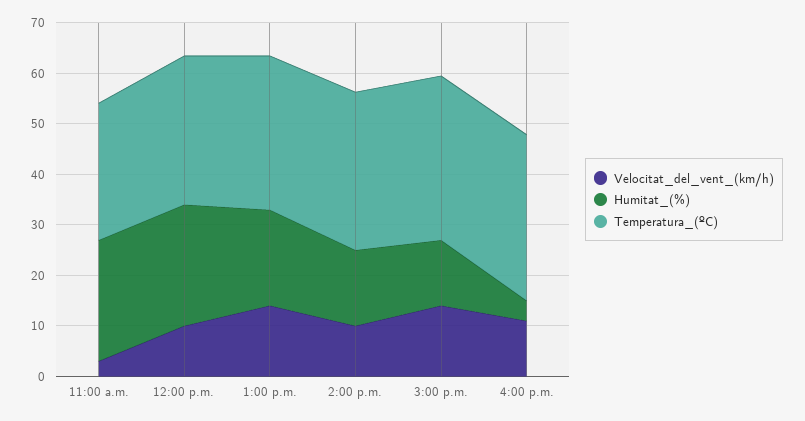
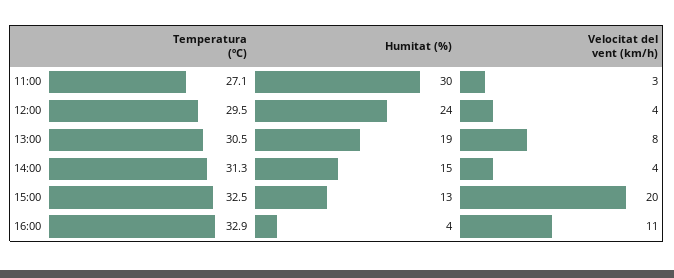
Humitat_(%), 11:00 a.m.: 24 -> 30
Velocitat_del_vent_(km/h), 12:00 p.m.: 10 -> 4
Velocitat_del_vent_(km/h), 1:00 p.m.: 14 -> 8
Velocitat_del_vent_(km/h), 2:00 p.m.: 10 -> 4
Velocitat_del_vent_(km/h), 3:00 p.m.: 14 -> 20

